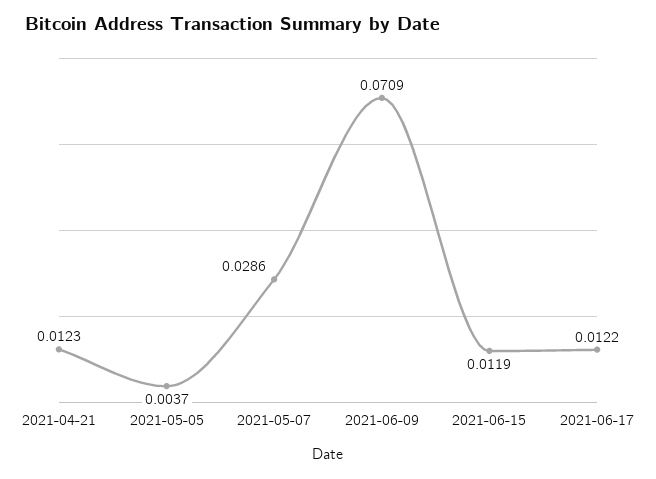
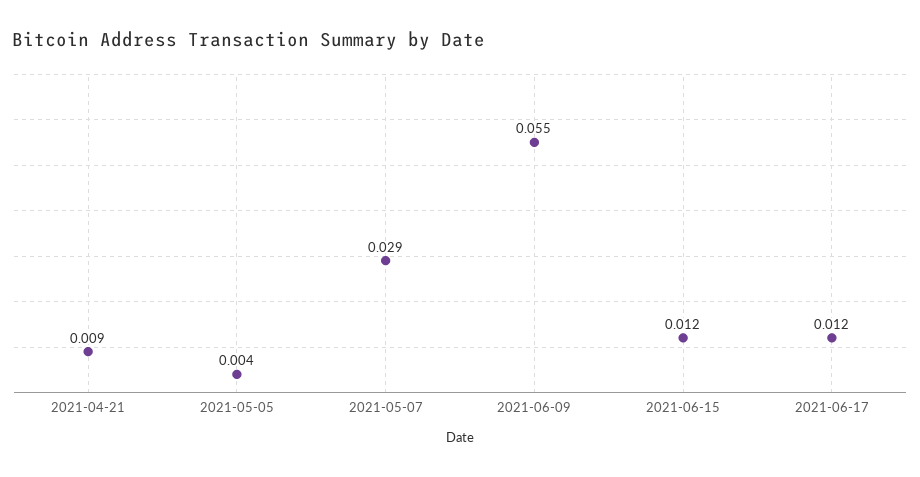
2021-04-21: 0.0123 -> 0.009
2021-06-09: 0.0709 -> 0.055

